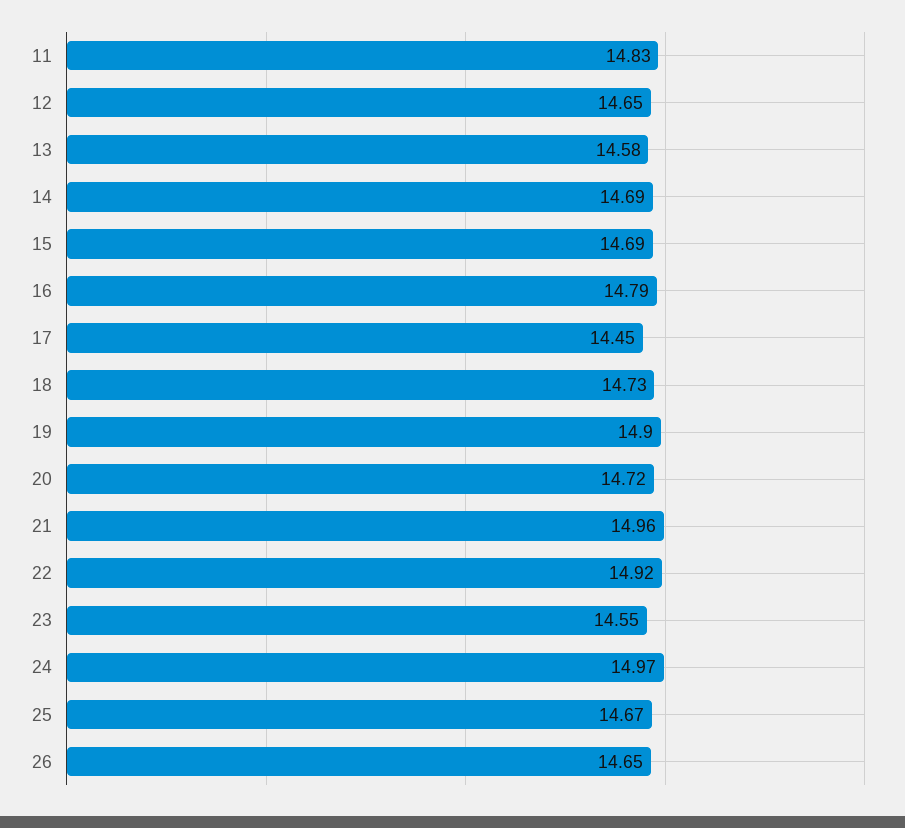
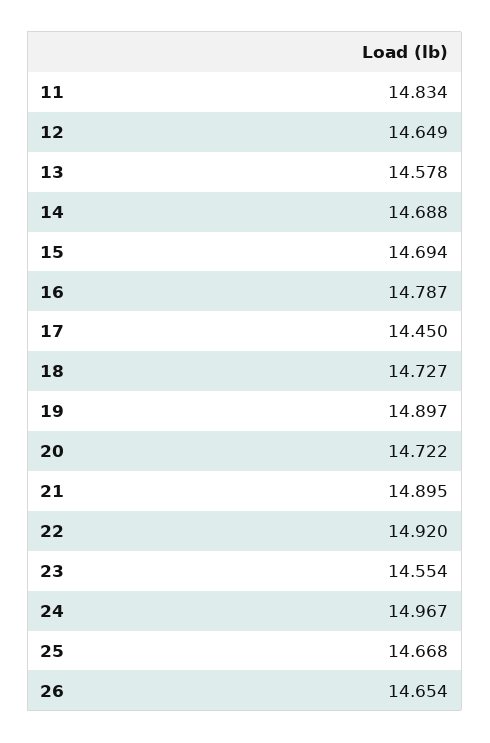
21: 14.96 -> 14.895

